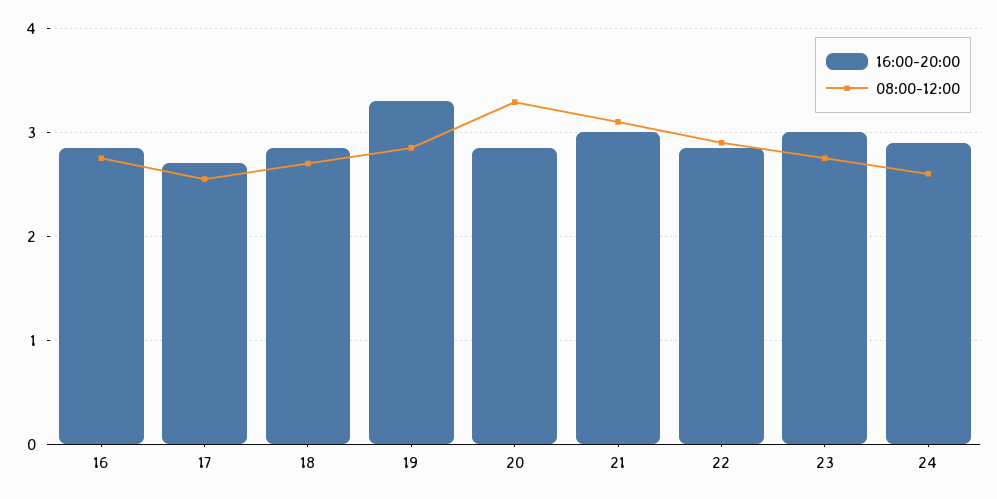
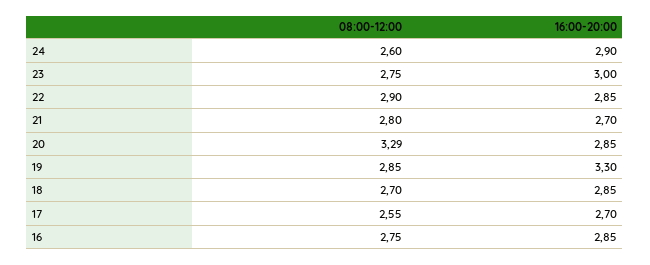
16:00-20:00, 21: 3 -> 2.7
08:00-12:00, 21: 3.1 -> 2.8

